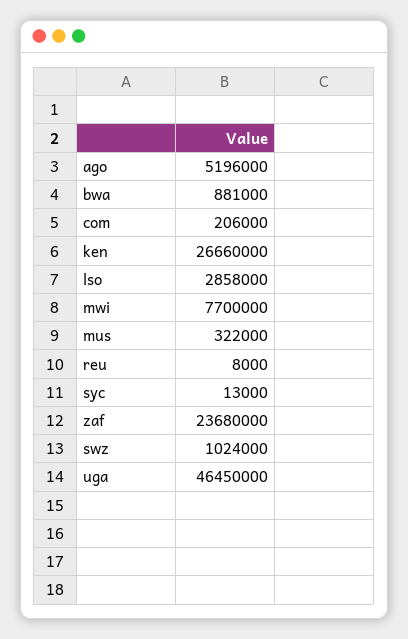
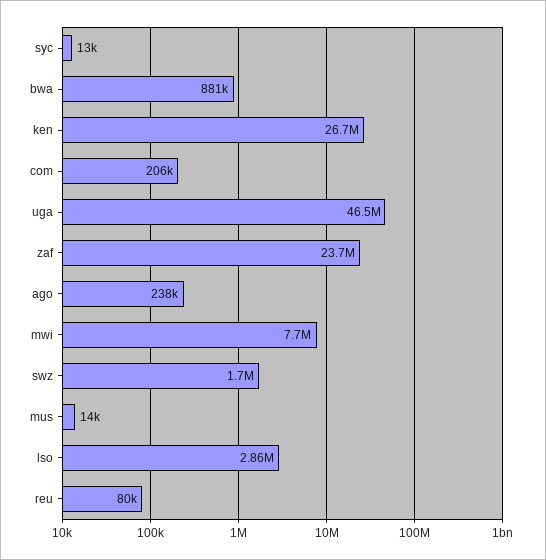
ago: 5196000 -> 238000
mus: 322000 -> 14000
reu: 8000 -> 80000
swz: 1024000 -> 1700000

